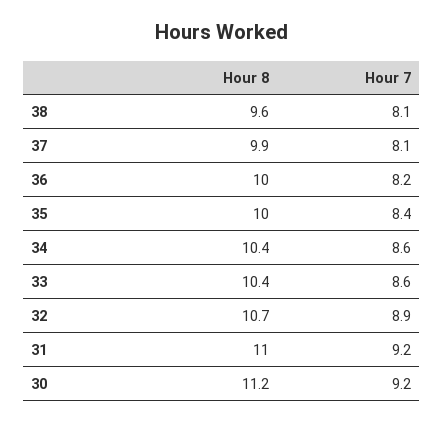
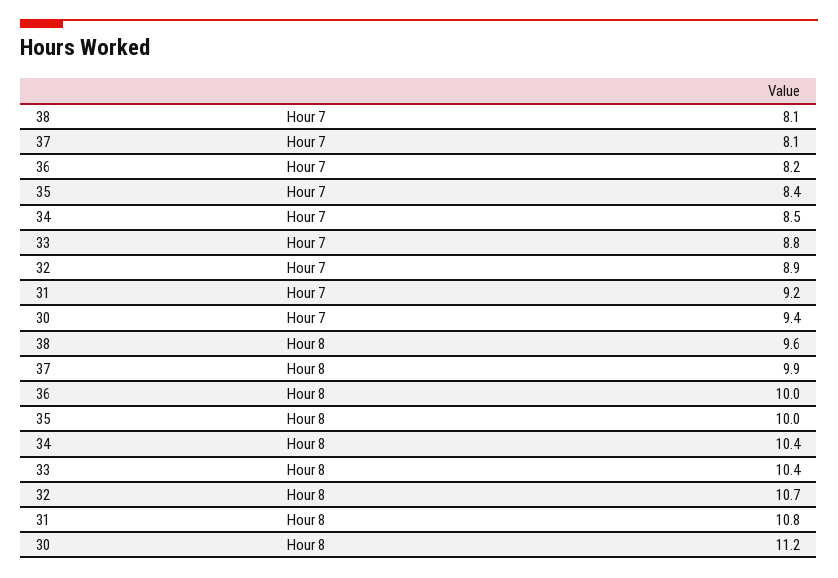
Hour 7, 34: 8.6 -> 8.5
Hour 7, 33: 8.6 -> 8.8
Hour 8, 31: 11 -> 10.8
Hour 7, 30: 9.2 -> 9.4

